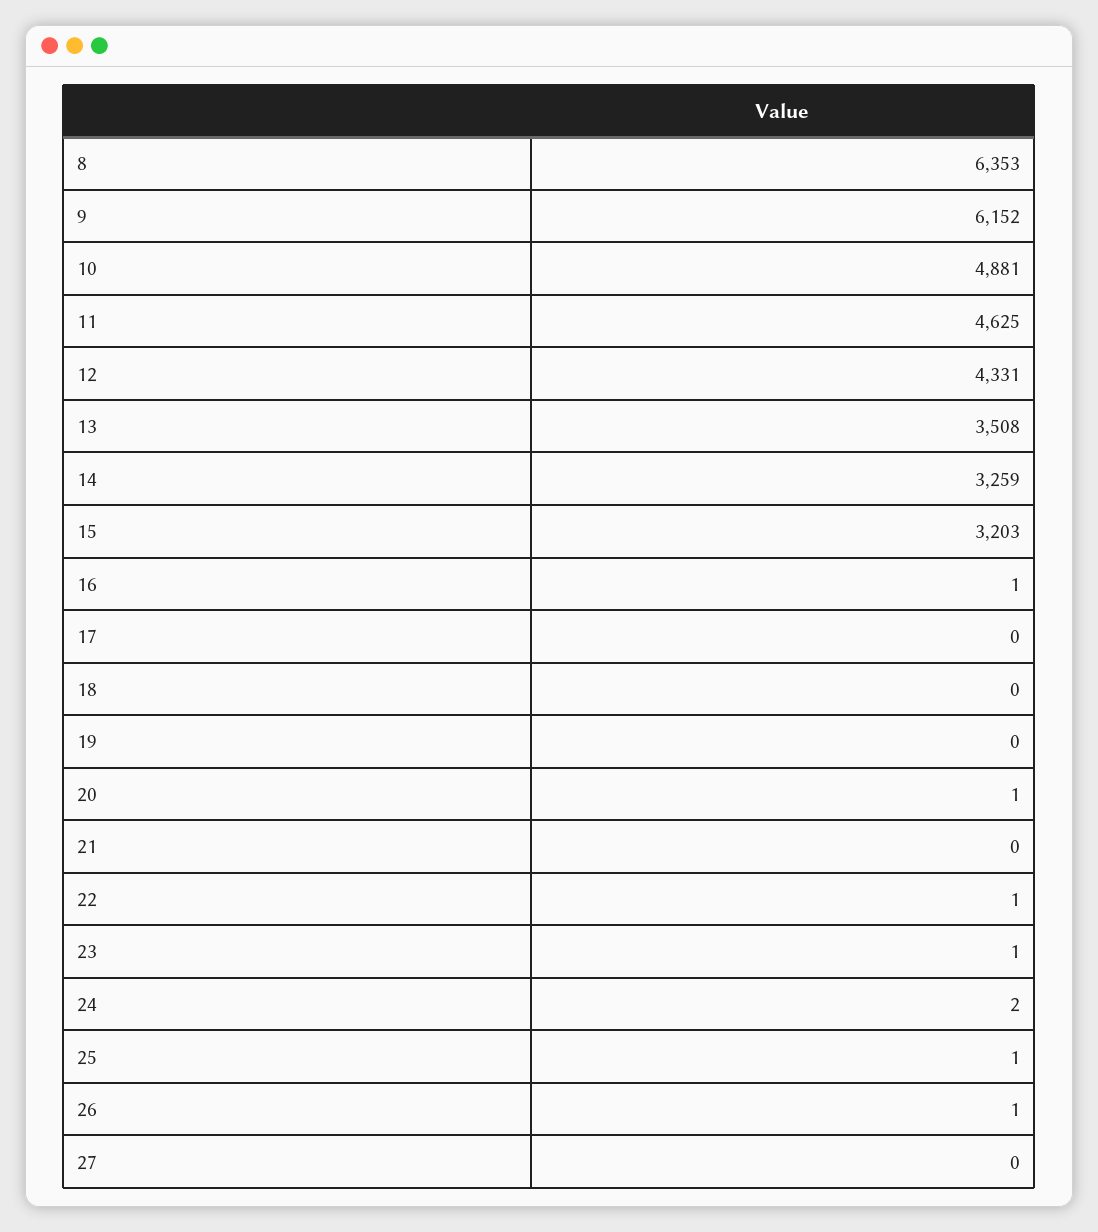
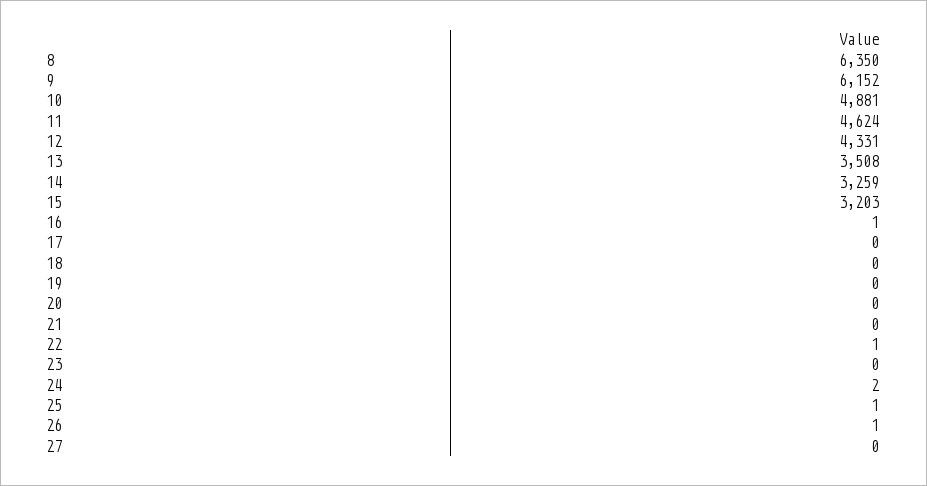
8: 6353 -> 6350
11: 4625 -> 4624
20: 1 -> 0
23: 1 -> 0

